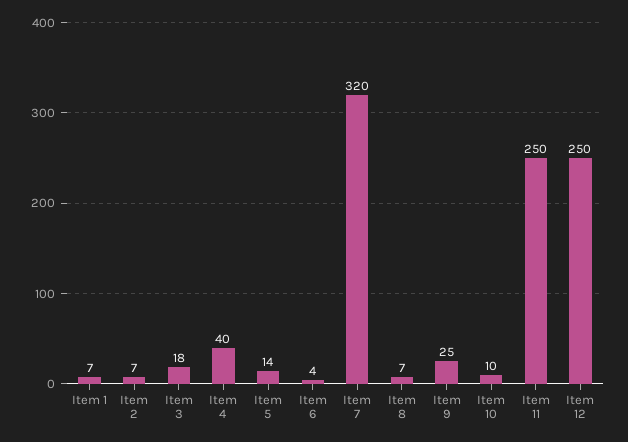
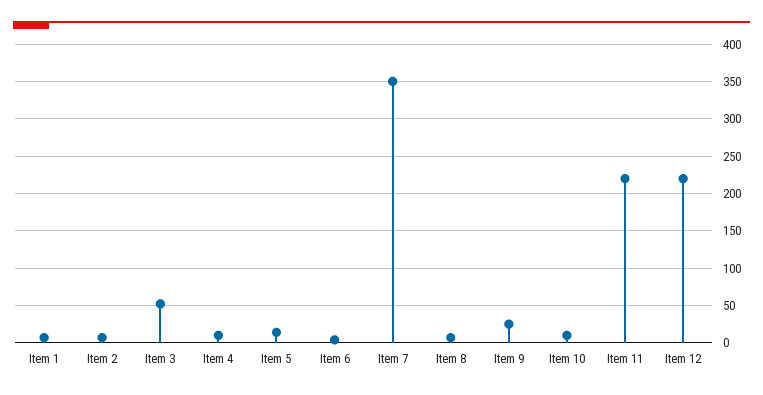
Item 3: 18 -> 50
Item 4: 40 -> 10
Item 7: 320 -> 350
Item 11: 250 -> 220
Item 12: 250 -> 220

